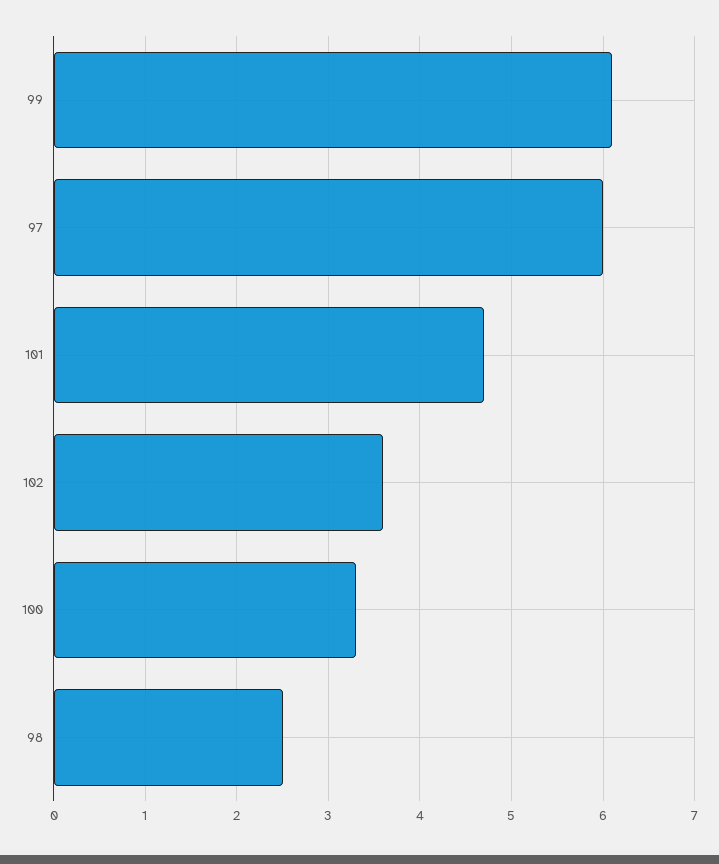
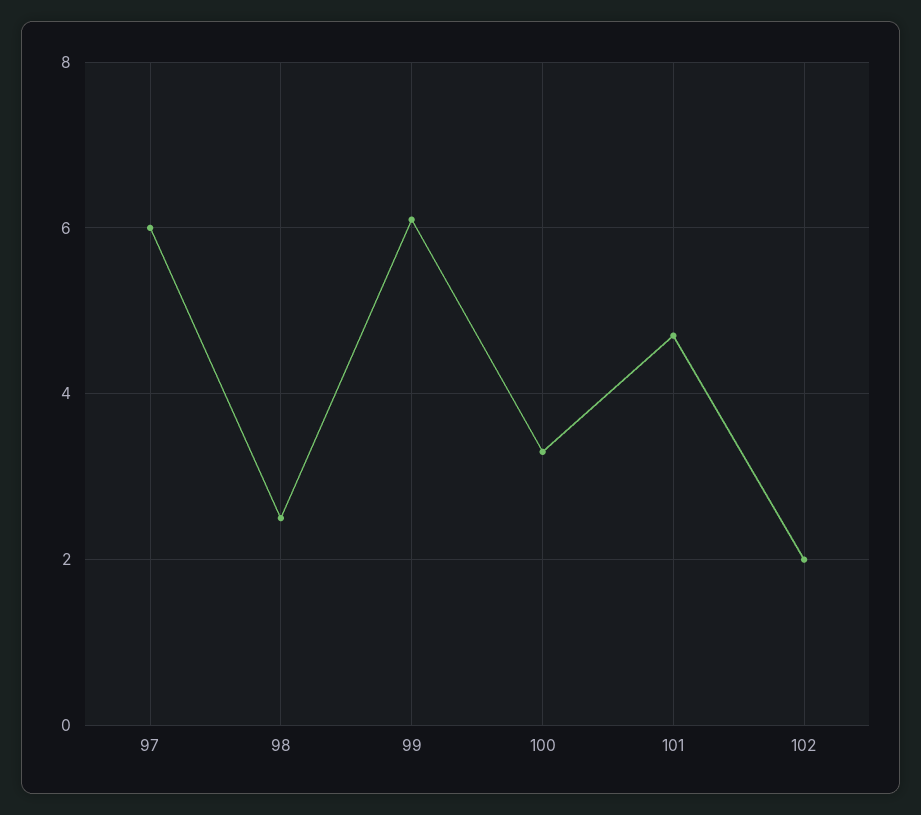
102: 3.6 -> 2

